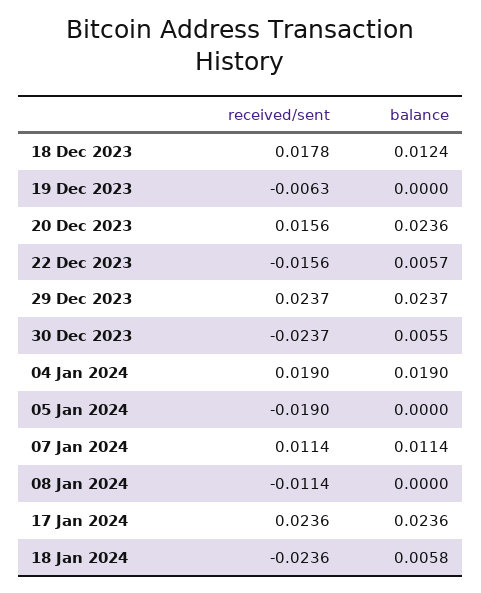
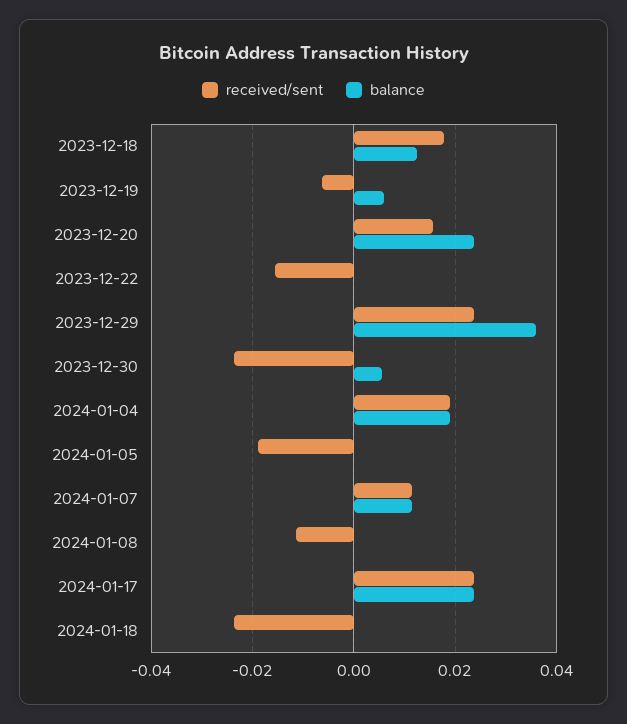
balance, 19 Dec 2023: 0 -> 0.006
balance, 22 Dec 2023: 0.0057 -> 0
balance, 29 Dec 2023: 0.0237 -> 0.036
balance, 18 Jan 2024: 0.0058 -> 0

